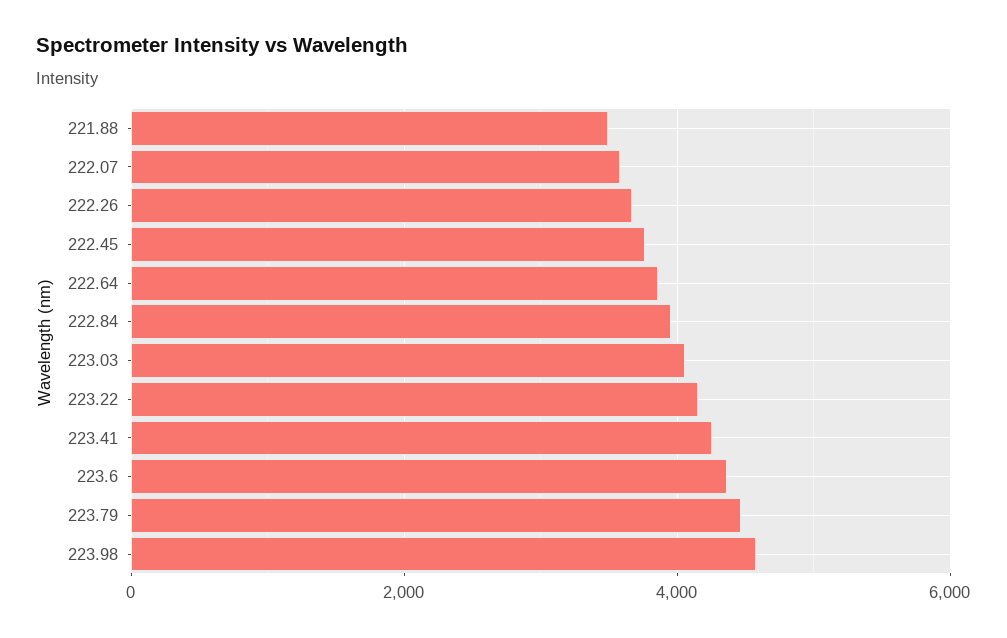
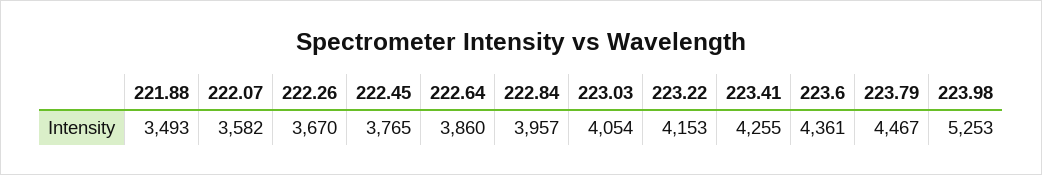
223.98: 4600 -> 5253

